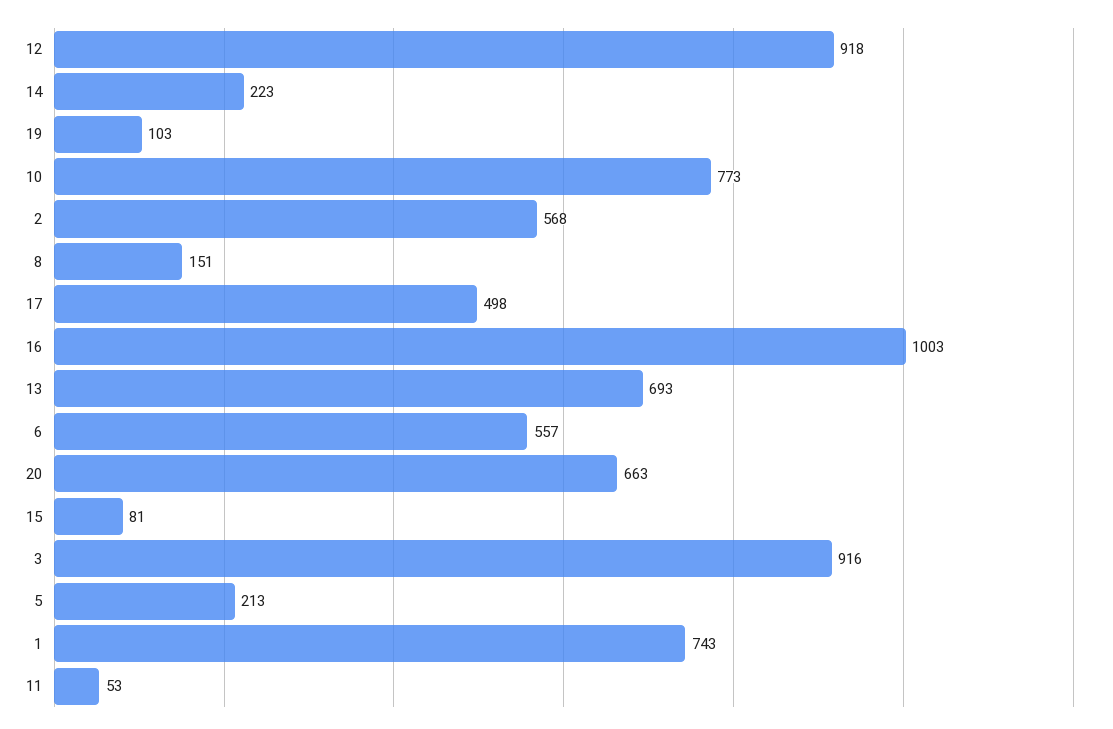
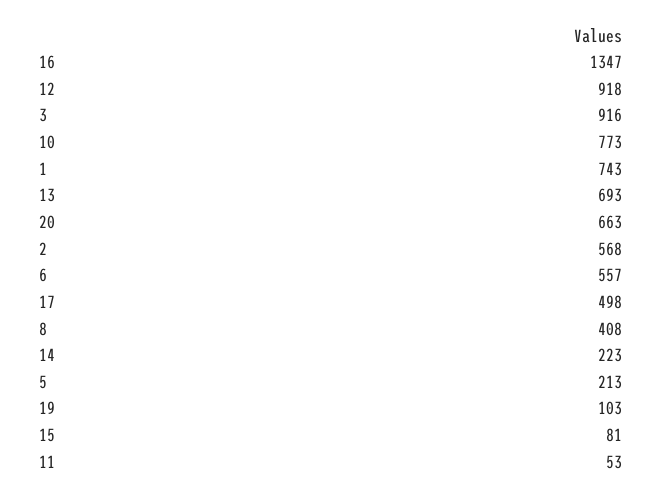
8: 151 -> 408
16: 1003 -> 1347

